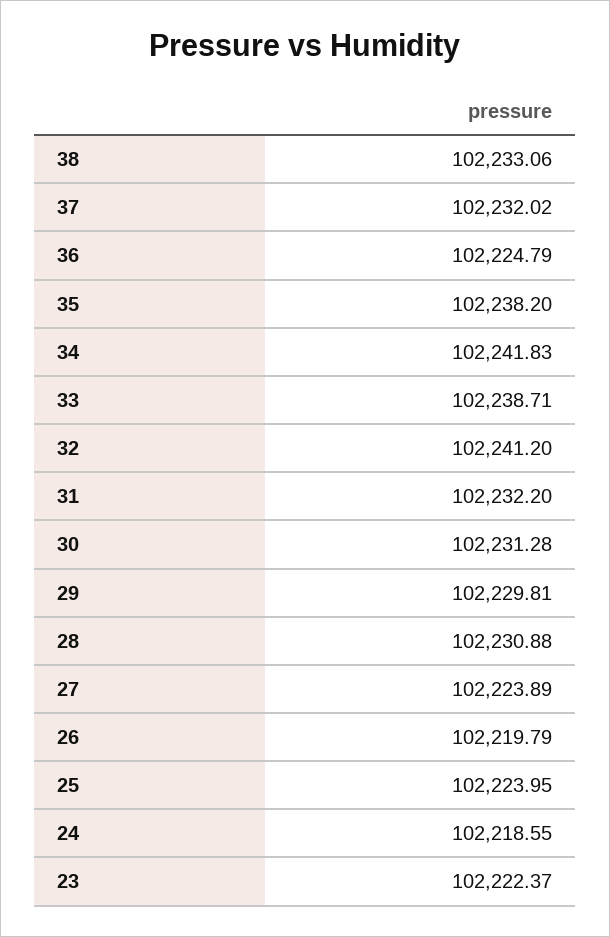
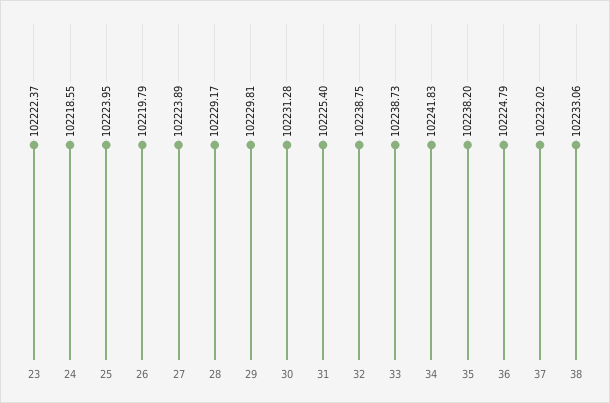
33: 102238.71 -> 102238.73
32: 102241.2 -> 102238.75
31: 102232.2 -> 102225.4
28: 102230.88 -> 102229.17

